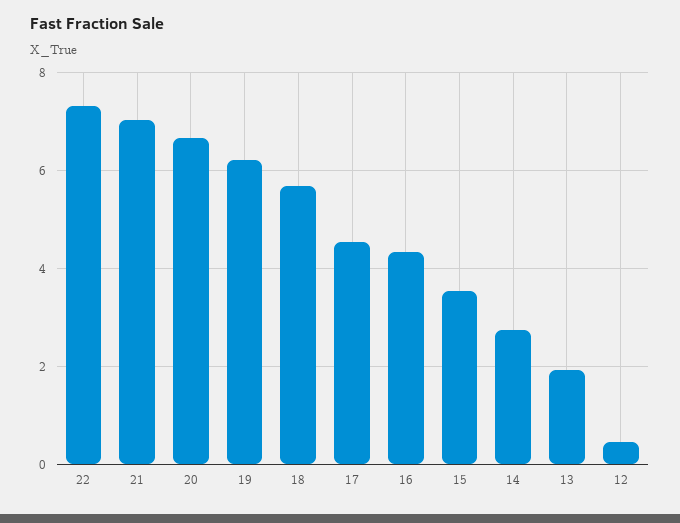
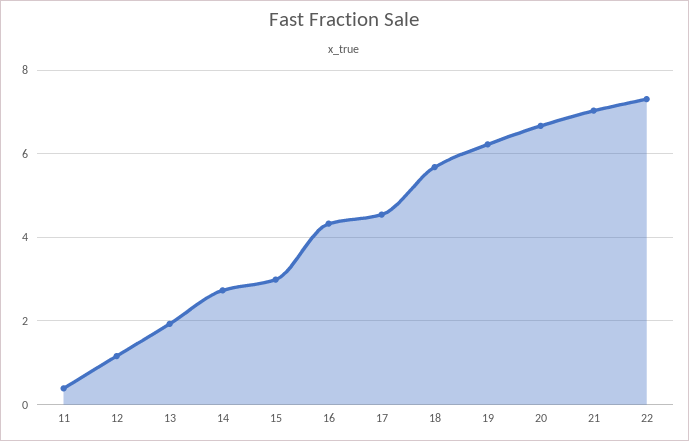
15: 3.6 -> 3
12: 0.4 -> 1.2
11: none -> 0.4

